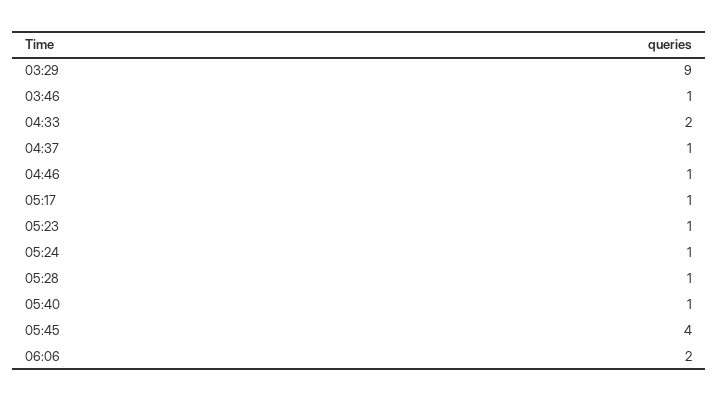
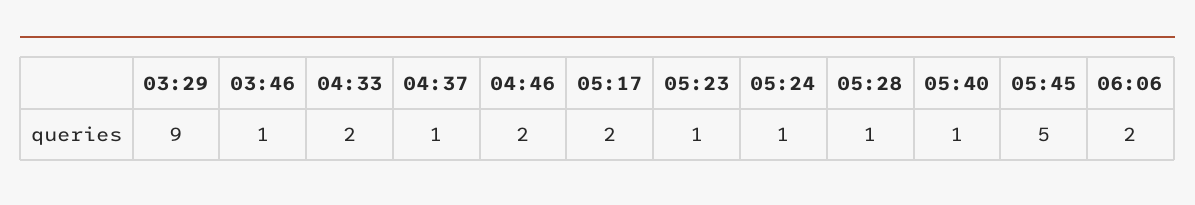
04:46: 1 -> 2
05:17: 1 -> 2
05:45: 4 -> 5

